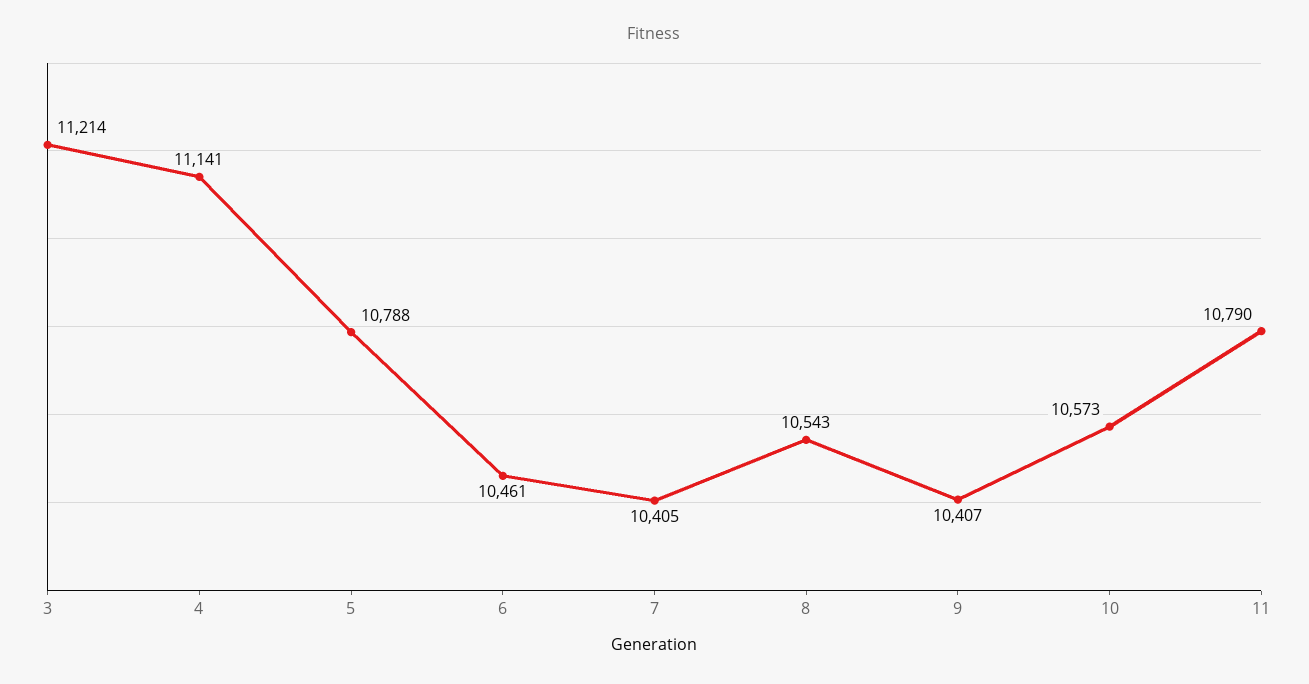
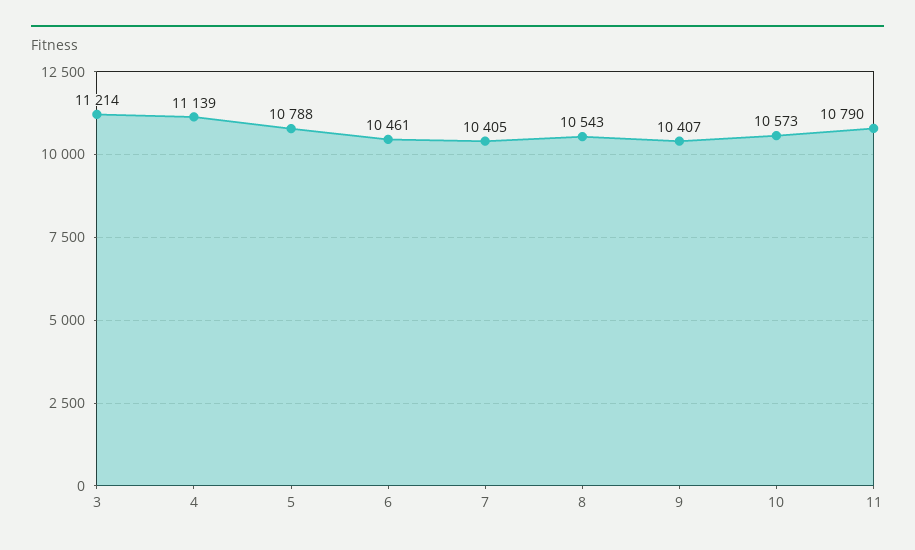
4: 11141 -> 11139

